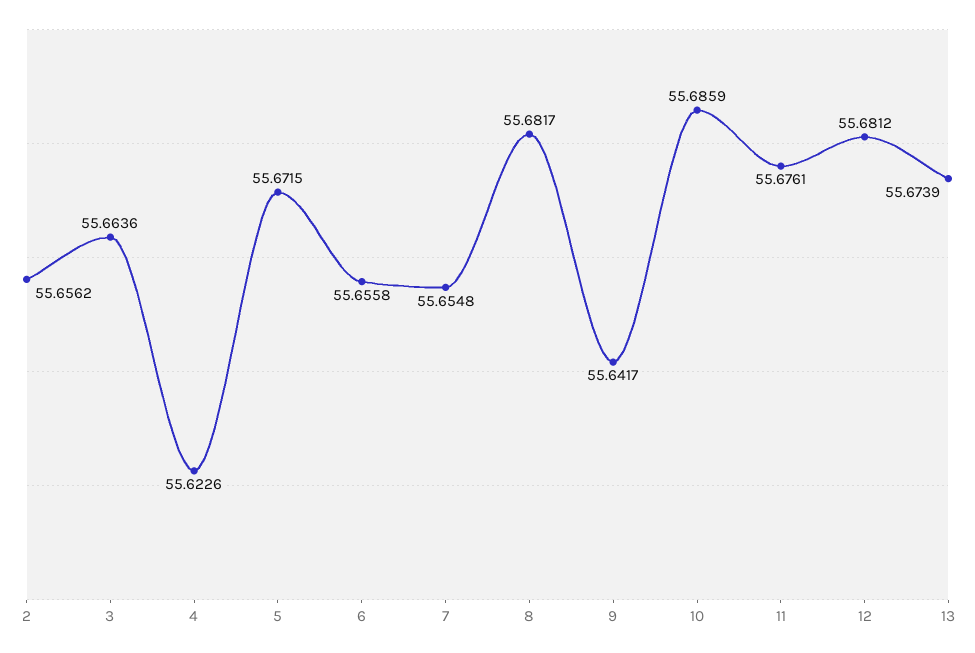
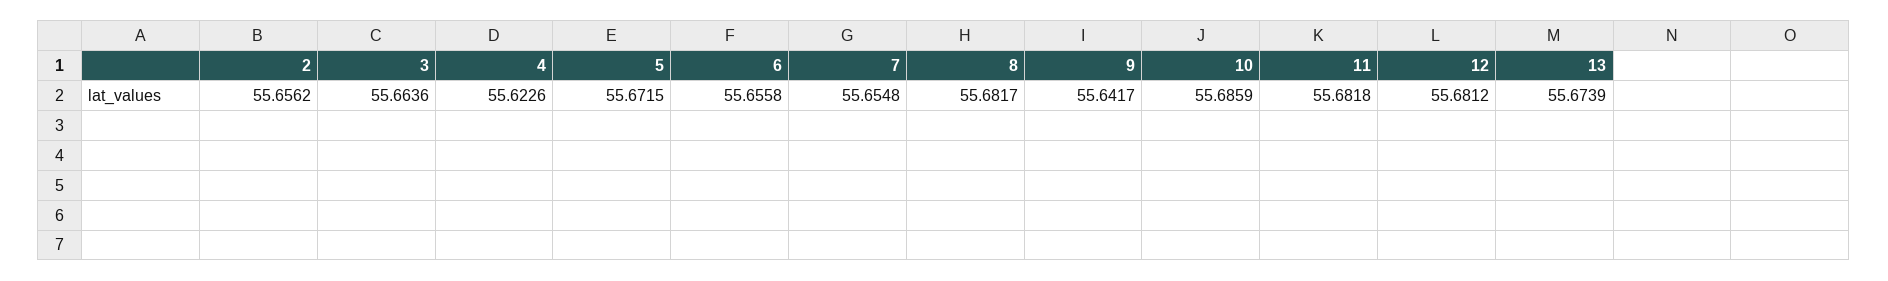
11: 55.6761 -> 55.6818

